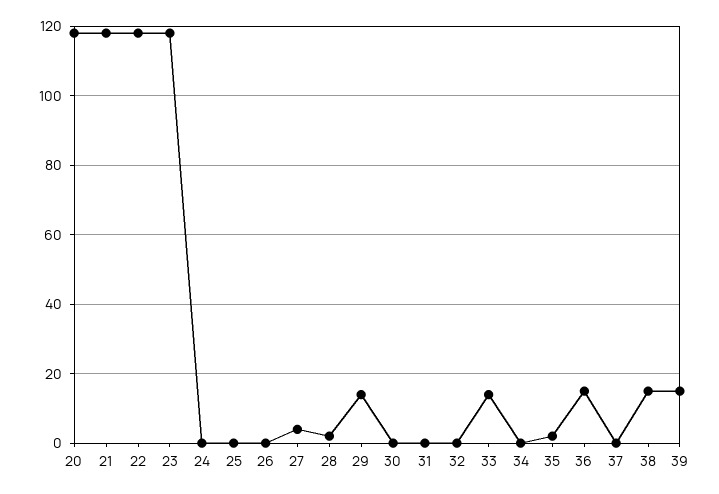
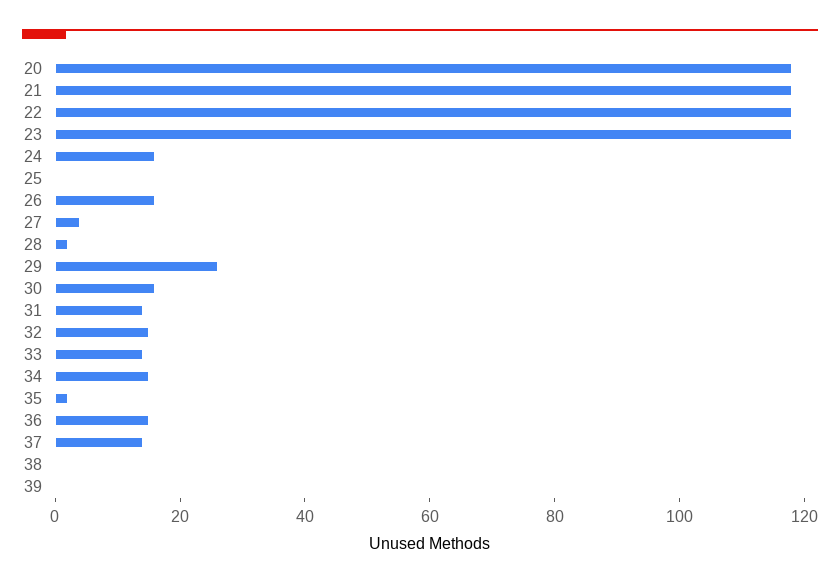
24: 0 -> 15
26: 0 -> 15
29: 15 -> 25
30: 0 -> 15
31: 0 -> 15
32: 0 -> 15
34: 0 -> 15
37: 0 -> 15
38: 15 -> 0
39: 15 -> 0

